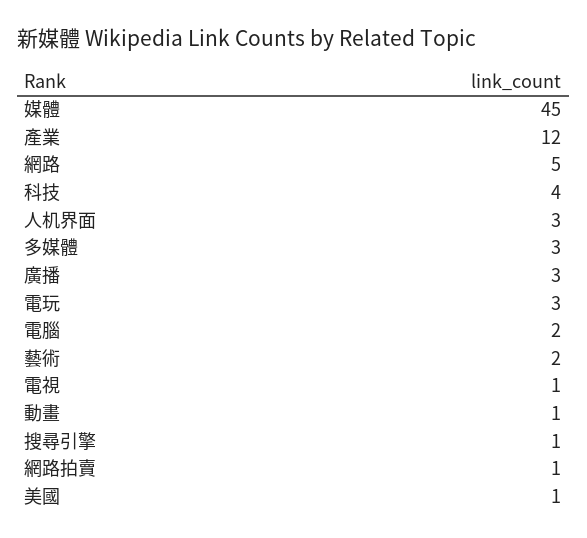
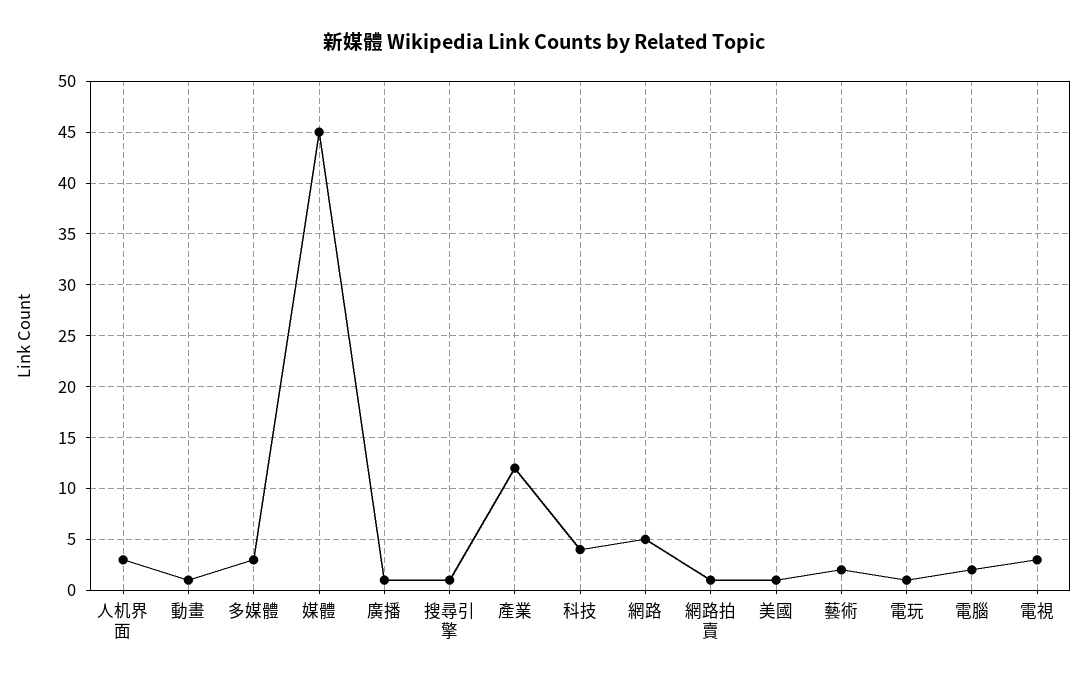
廣播: 3 -> 1
電玩: 3 -> 1
電視: 1 -> 3

